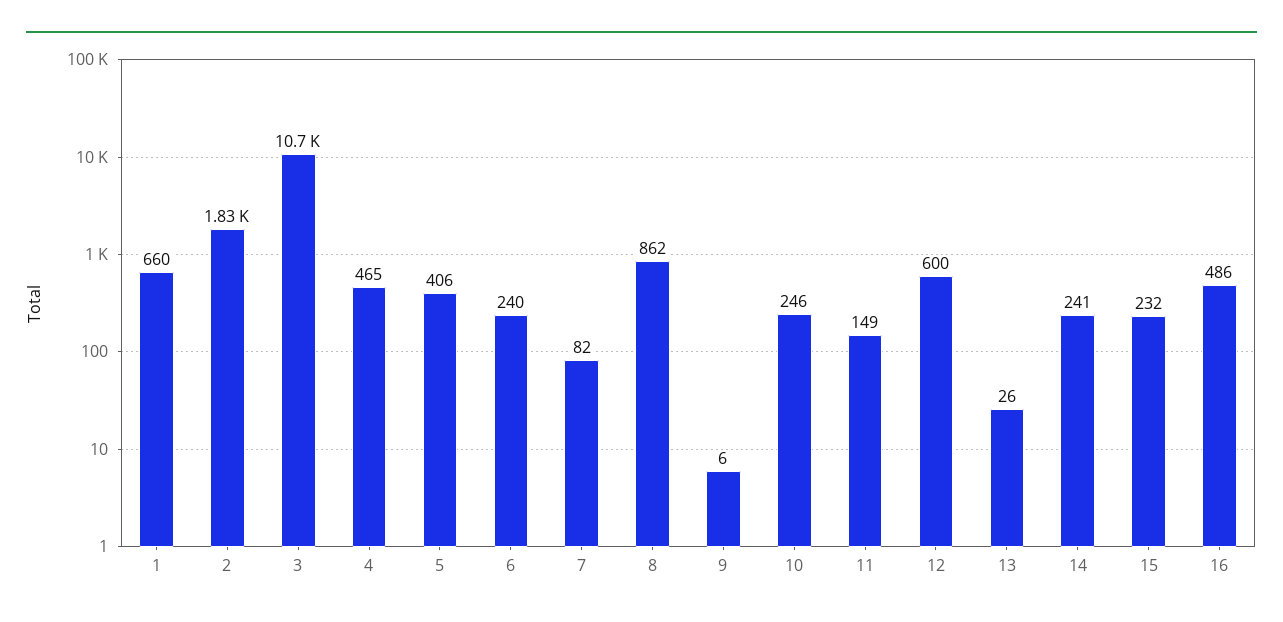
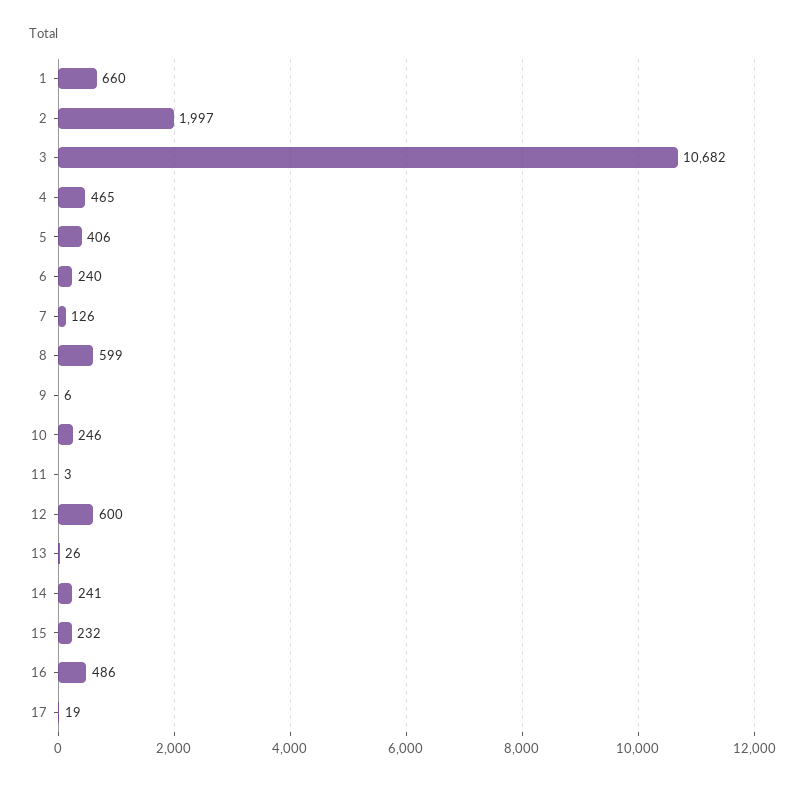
2: 1830 -> 1997
7: 82 -> 126
8: 862 -> 599
11: 149 -> 3
17: none -> 19

